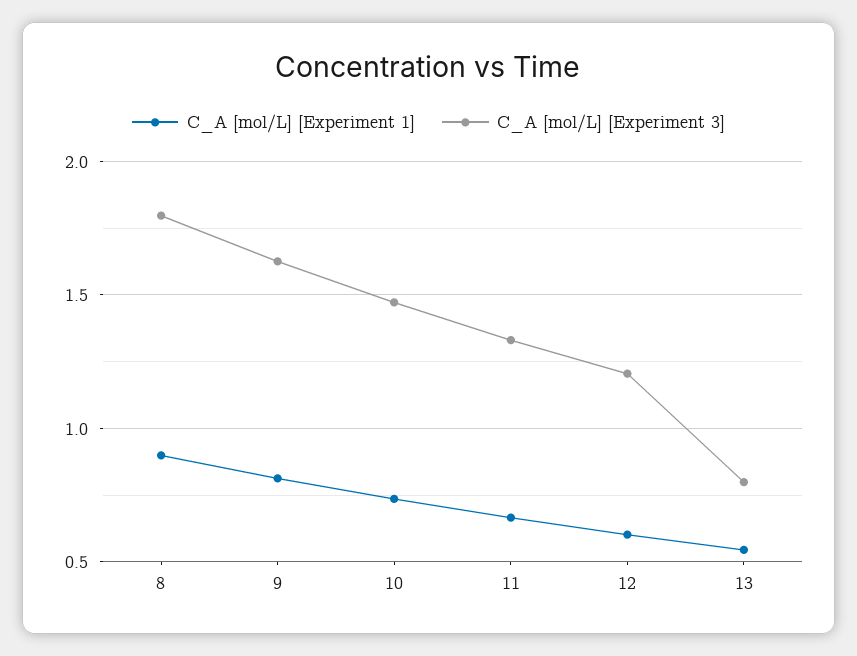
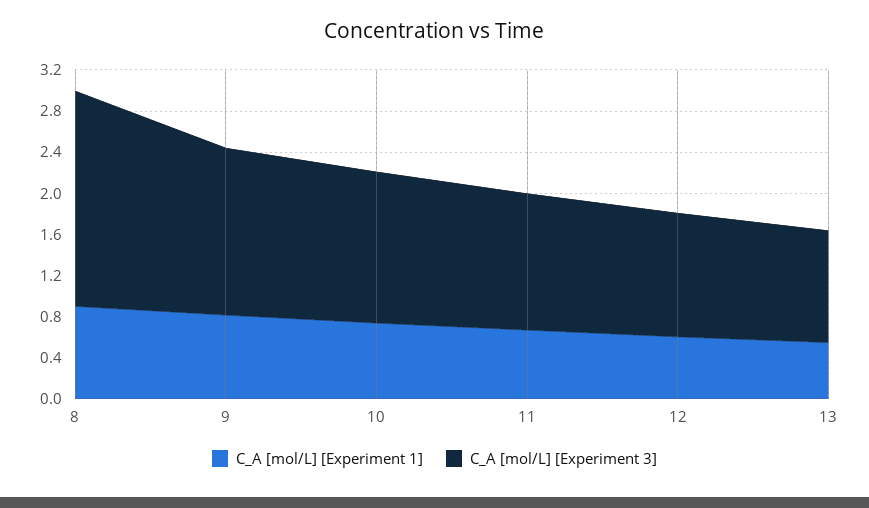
C_A [mol/L] [Experiment 3], 8: 1.8 -> 2.1
C_A [mol/L] [Experiment 3], 13: 0.8 -> 1.1

